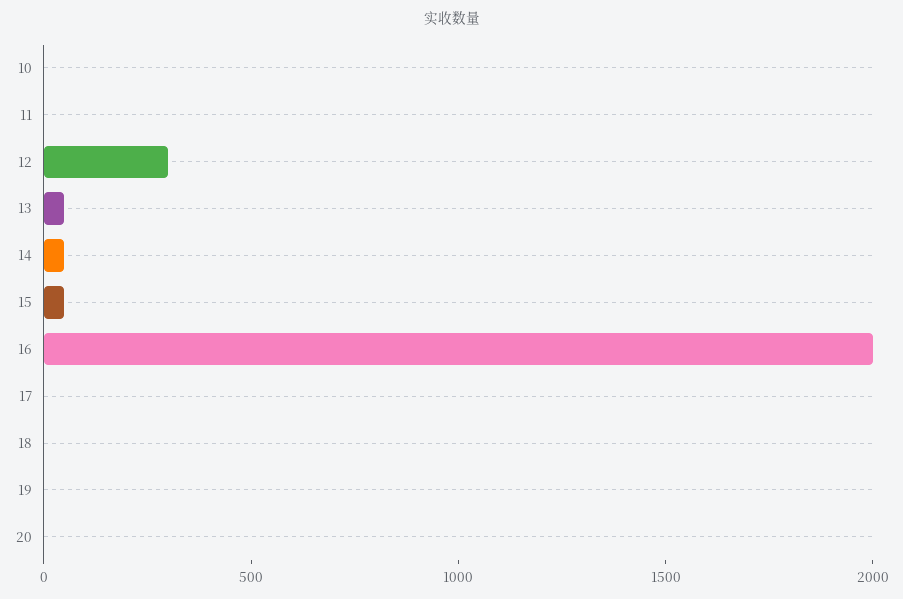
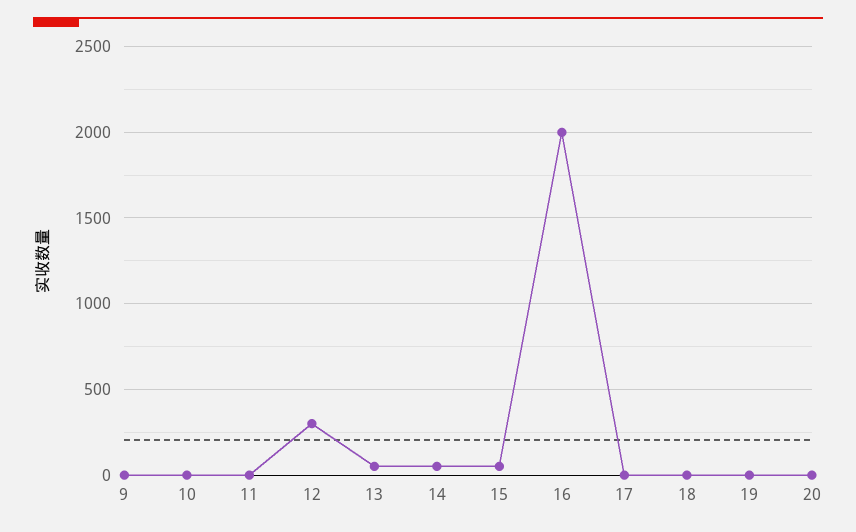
9: none -> 0

